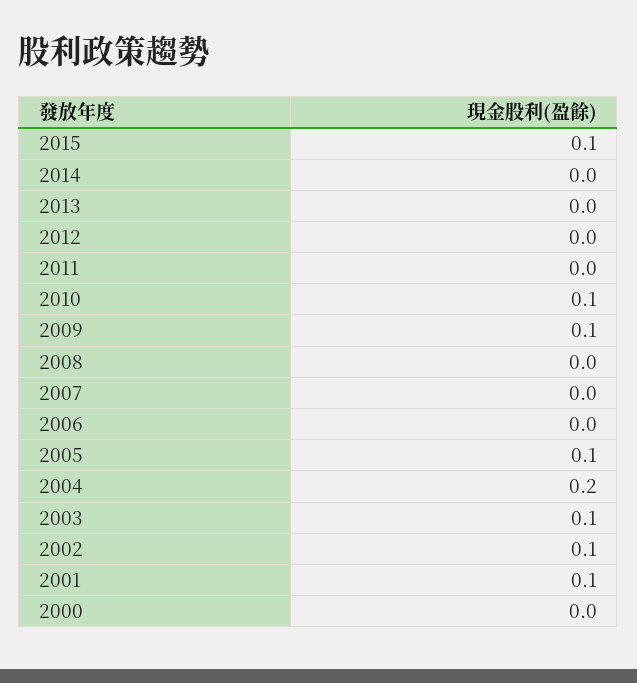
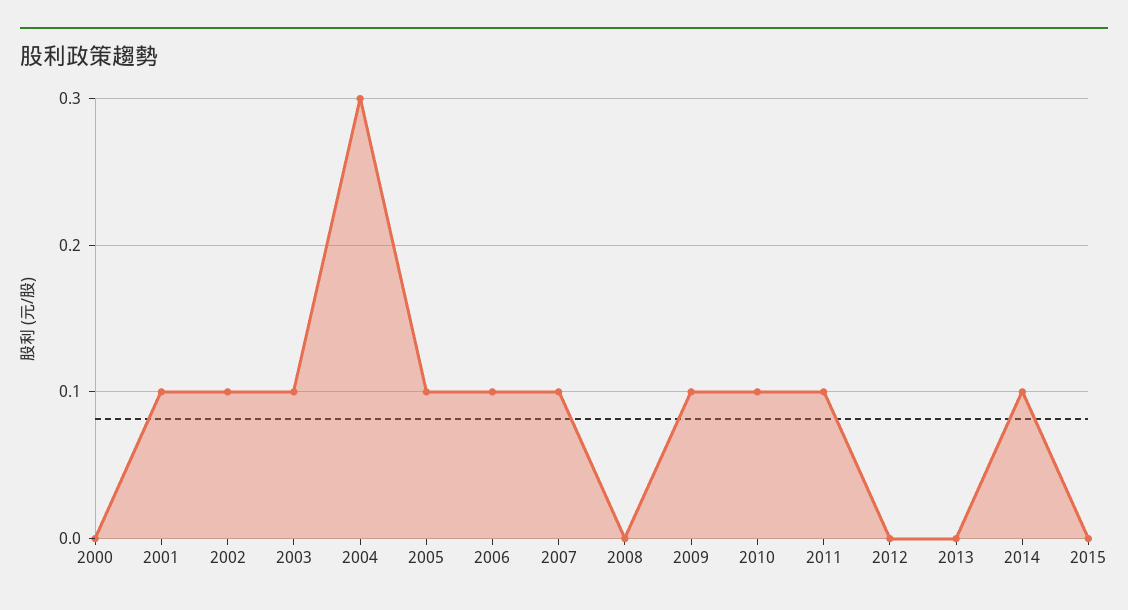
2015: 0.1 -> 0
2014: 0 -> 0.1
2011: 0 -> 0.1
2007: 0 -> 0.1
2006: 0 -> 0.1
2004: 0.2 -> 0.3

